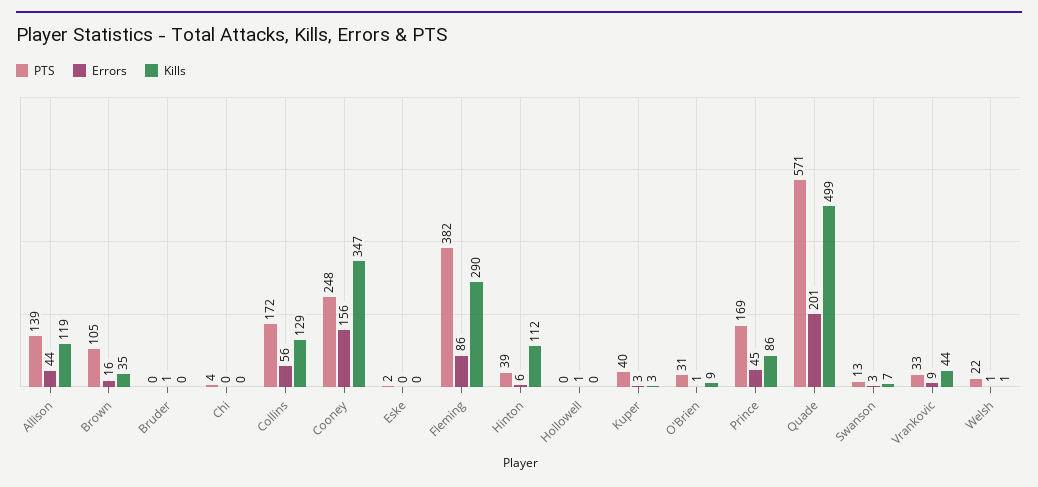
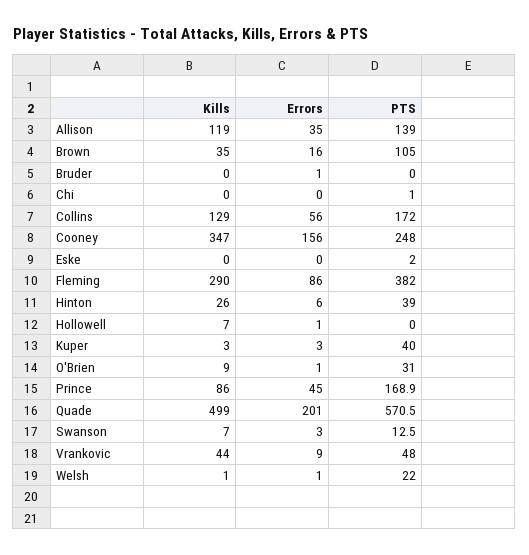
Errors, Allison: 44 -> 35
PTS, Chi: 4 -> 1
Kills, Hinton: 112 -> 26
Kills, Hollowell: 0 -> 7
PTS, Vrankovic: 33 -> 48

